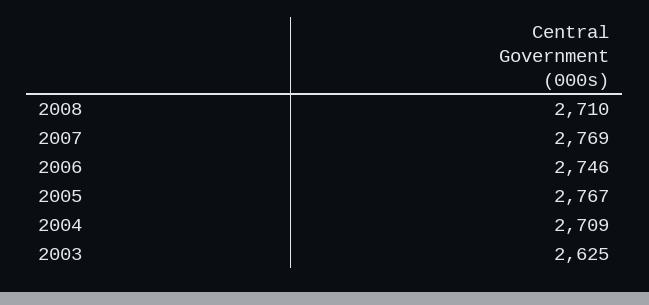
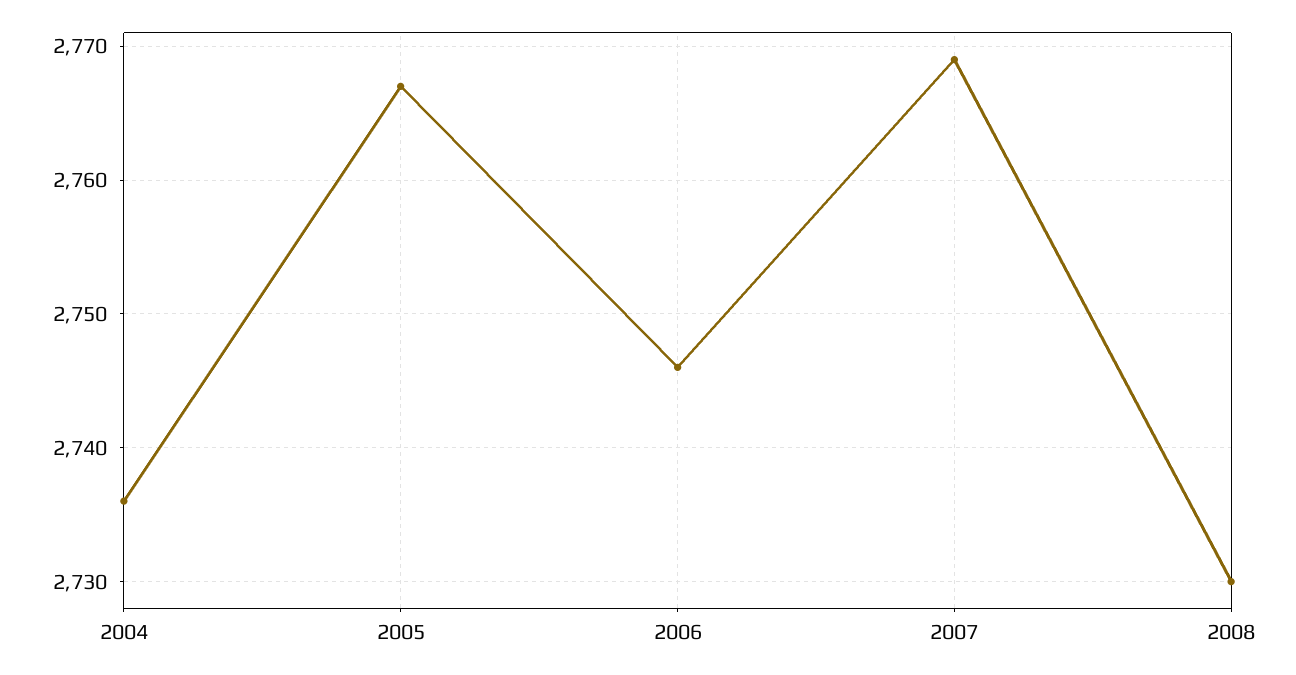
2008: 2710 -> 2730
2004: 2709 -> 2736
2003: 2625 -> none

